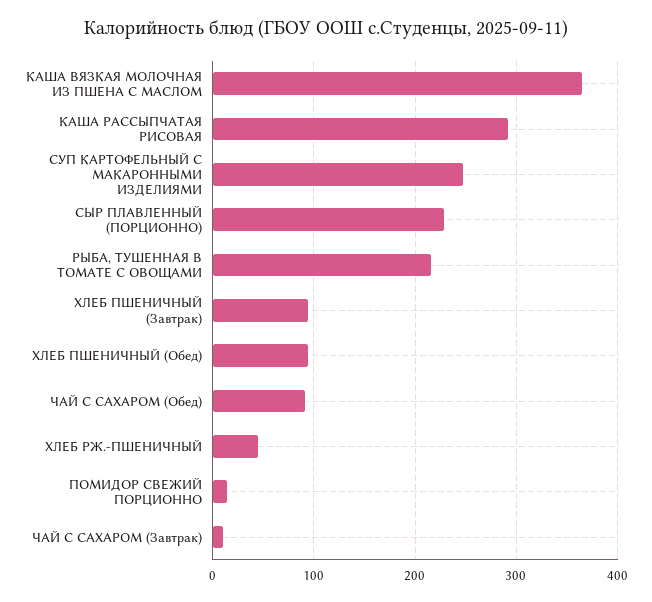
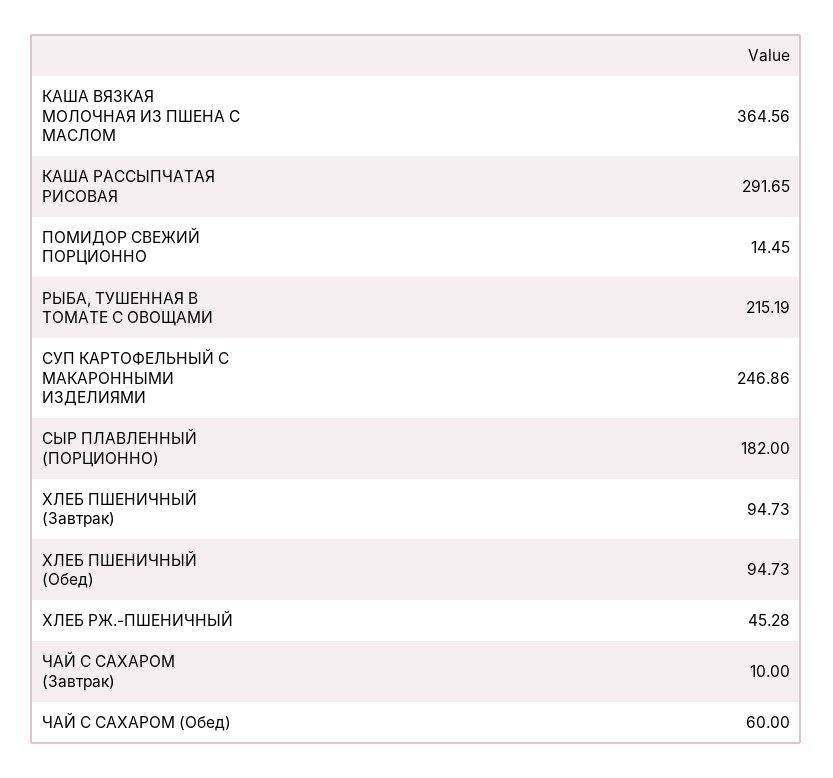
СЫР ПЛАВЛЕННЫЙ (ПОРЦИОННО): 230 -> 182
ЧАЙ С САХАРОМ (Обед): 90 -> 60

